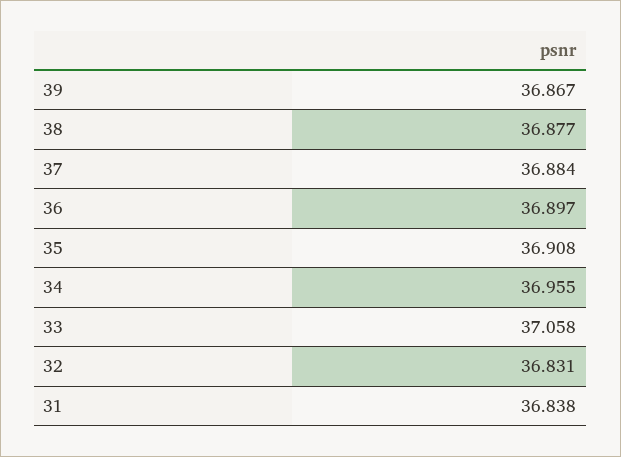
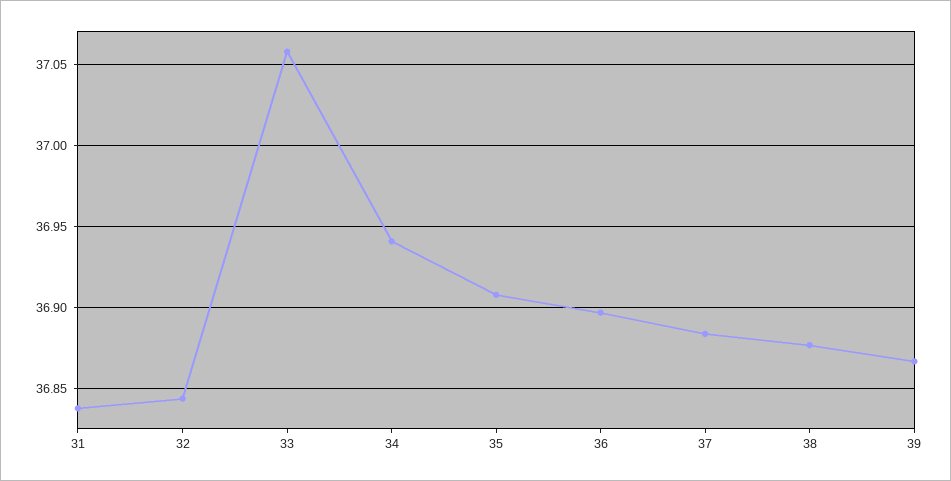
34: 36.955 -> 36.94
32: 36.831 -> 36.845

